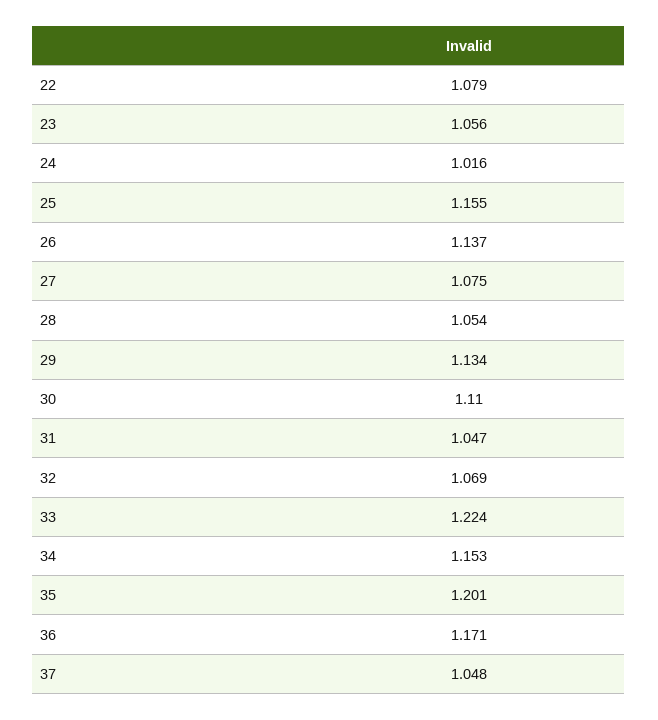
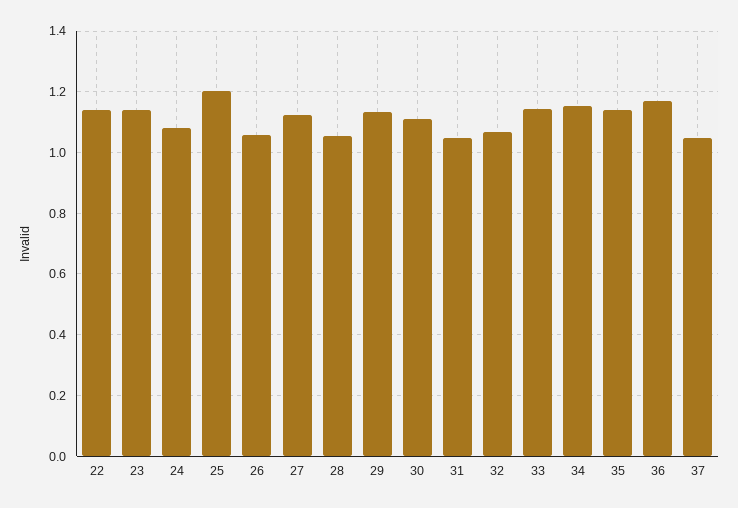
22: 1.079 -> 1.14
23: 1.056 -> 1.14
24: 1.016 -> 1.08
25: 1.155 -> 1.2
26: 1.137 -> 1.06
27: 1.075 -> 1.12
33: 1.224 -> 1.14
35: 1.201 -> 1.14

